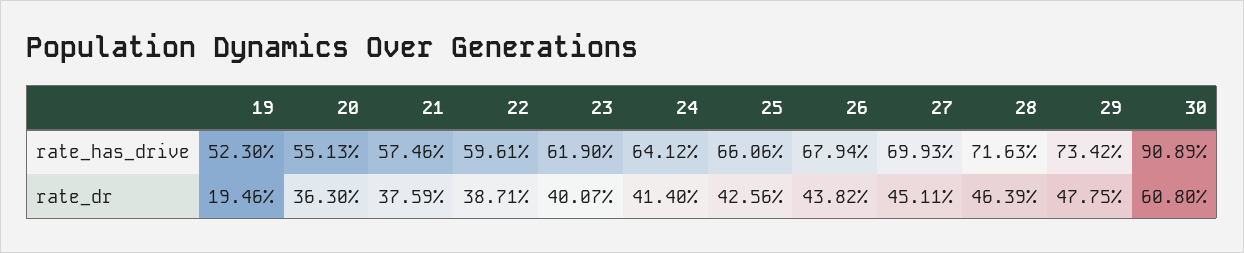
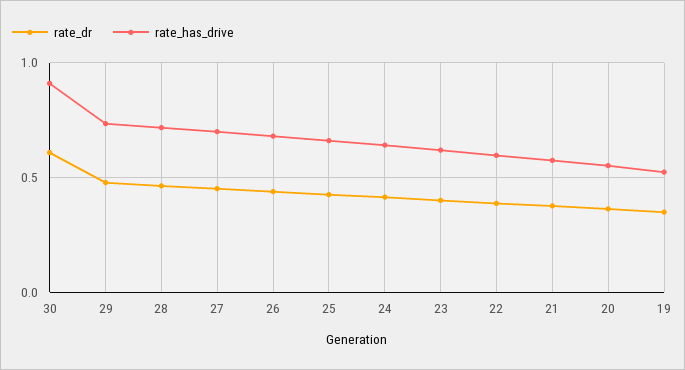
rate_dr, 19: 0.1946 -> 0.35

